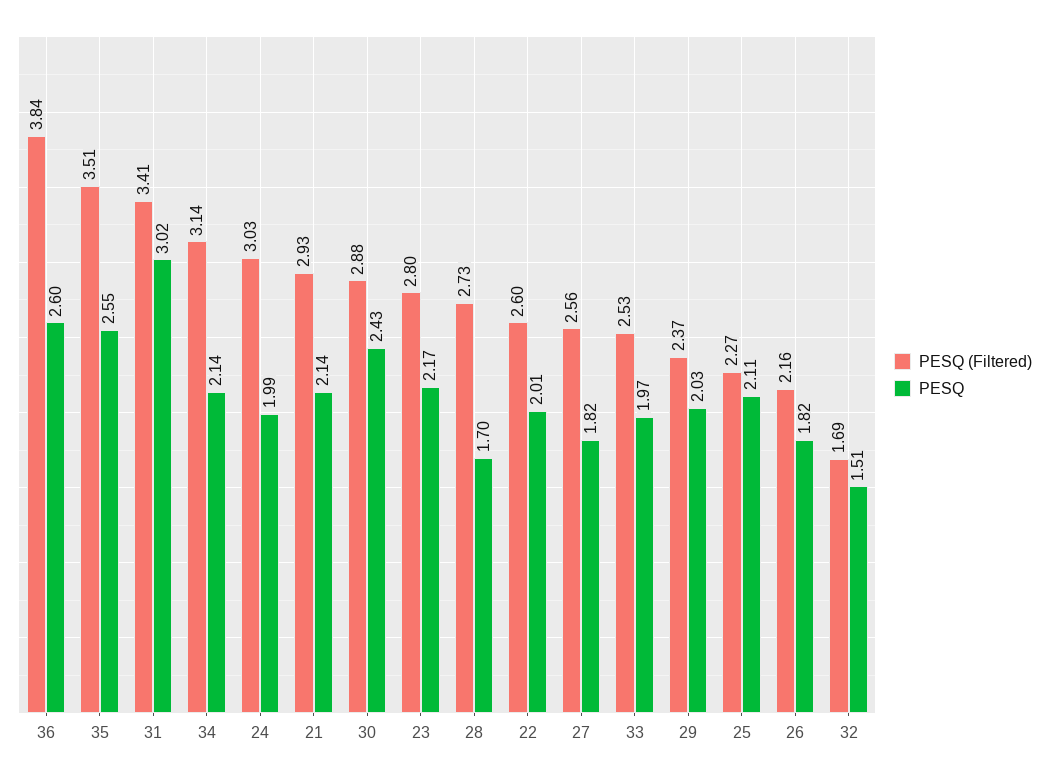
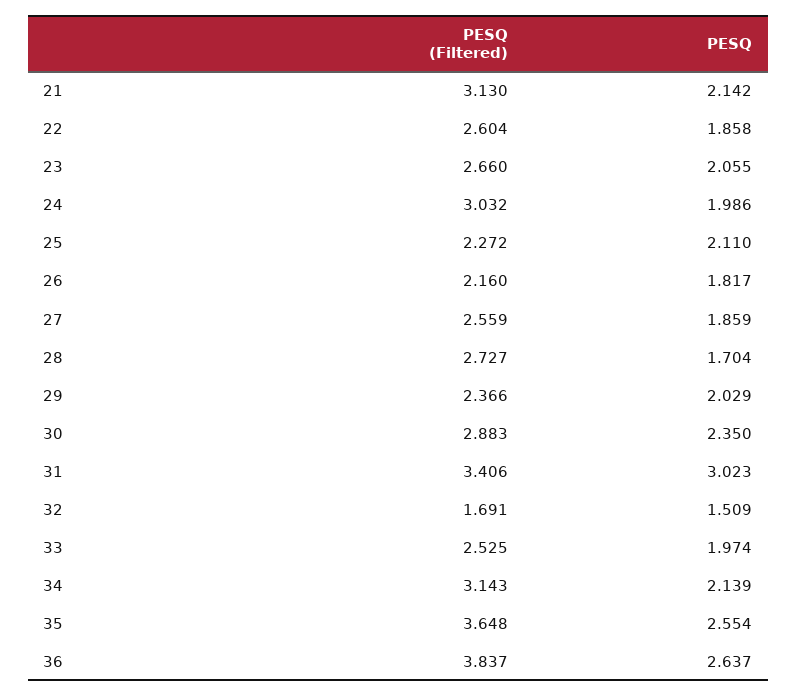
PESQ, 36: 2.6 -> 2.637
PESQ (Filtered), 35: 3.51 -> 3.648
PESQ (Filtered), 21: 2.93 -> 3.13
PESQ, 30: 2.43 -> 2.35
PESQ (Filtered), 23: 2.8 -> 2.66
PESQ, 23: 2.17 -> 2.055
PESQ, 22: 2.01 -> 1.858
PESQ, 27: 1.82 -> 1.859

